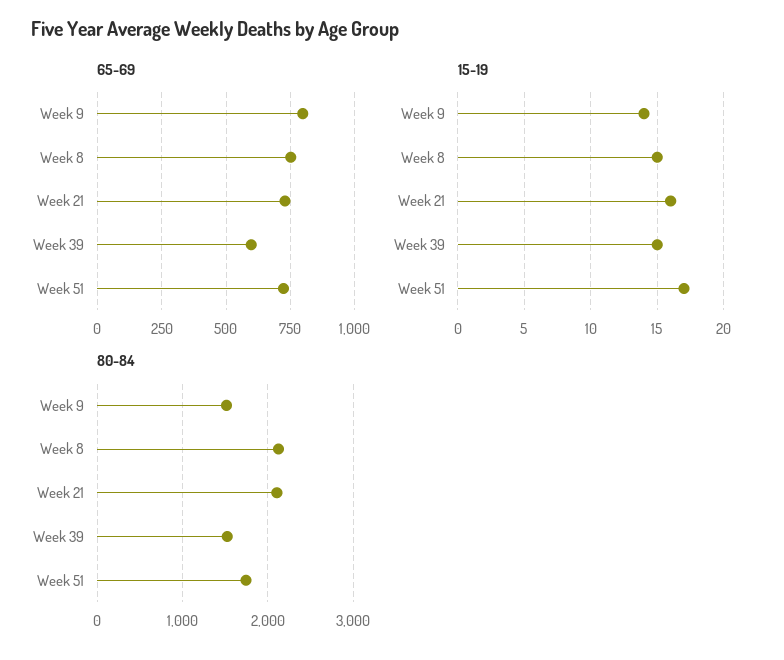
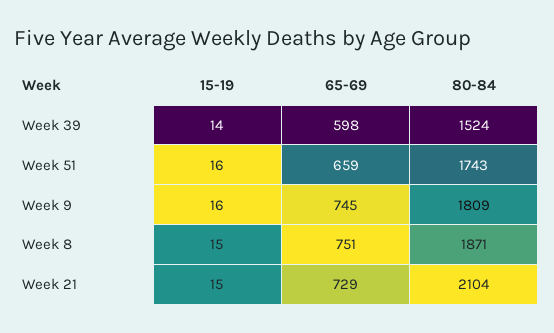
65-69, Week 9: 800 -> 745
65-69, Week 51: 725 -> 659
15-19, Week 9: 14 -> 16
15-19, Week 21: 16 -> 15
15-19, Week 39: 15 -> 14
15-19, Week 51: 17 -> 16
80-84, Week 9: 1500 -> 1809
80-84, Week 8: 2100 -> 1871

